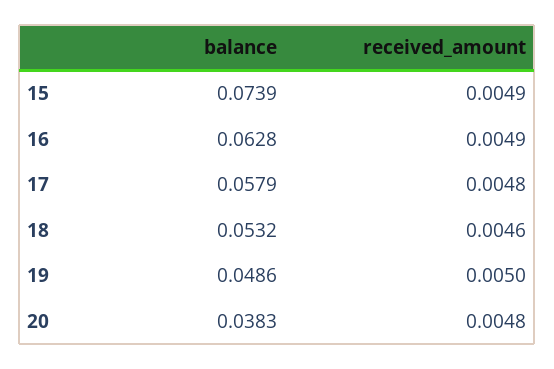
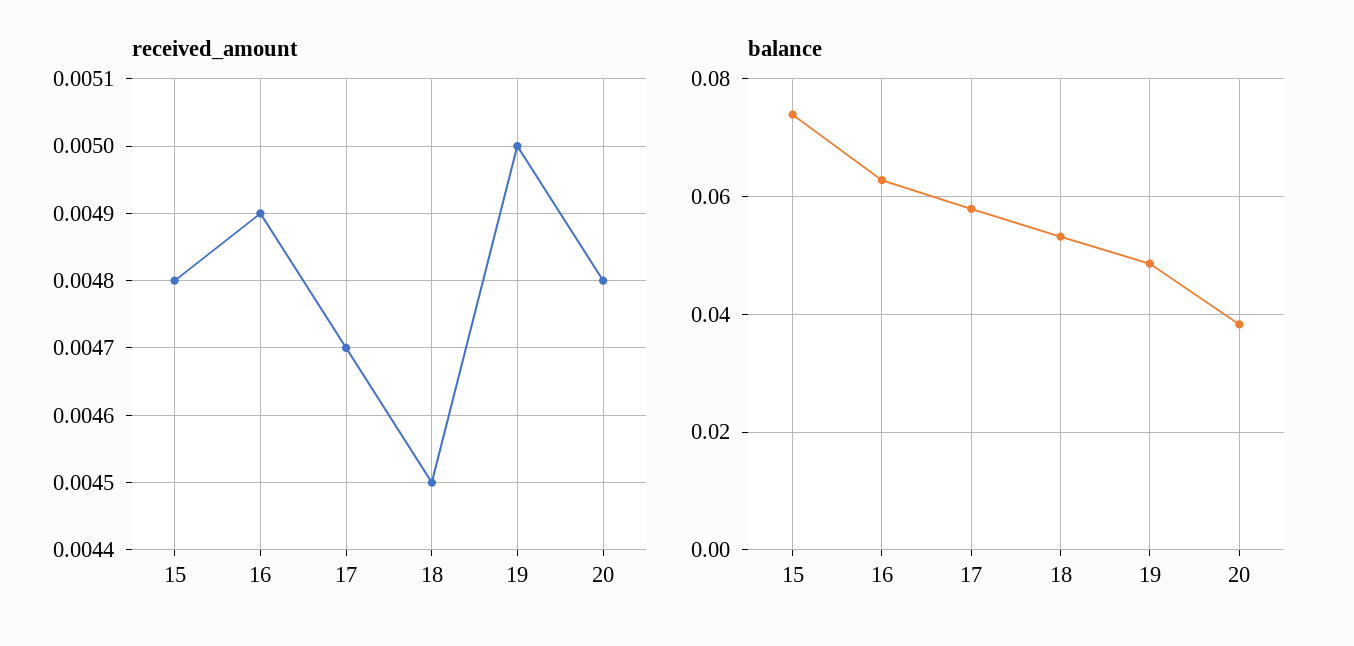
received_amount, 15: 0.0049 -> 0.0048
received_amount, 17: 0.0048 -> 0.0047
received_amount, 18: 0.0046 -> 0.0045

